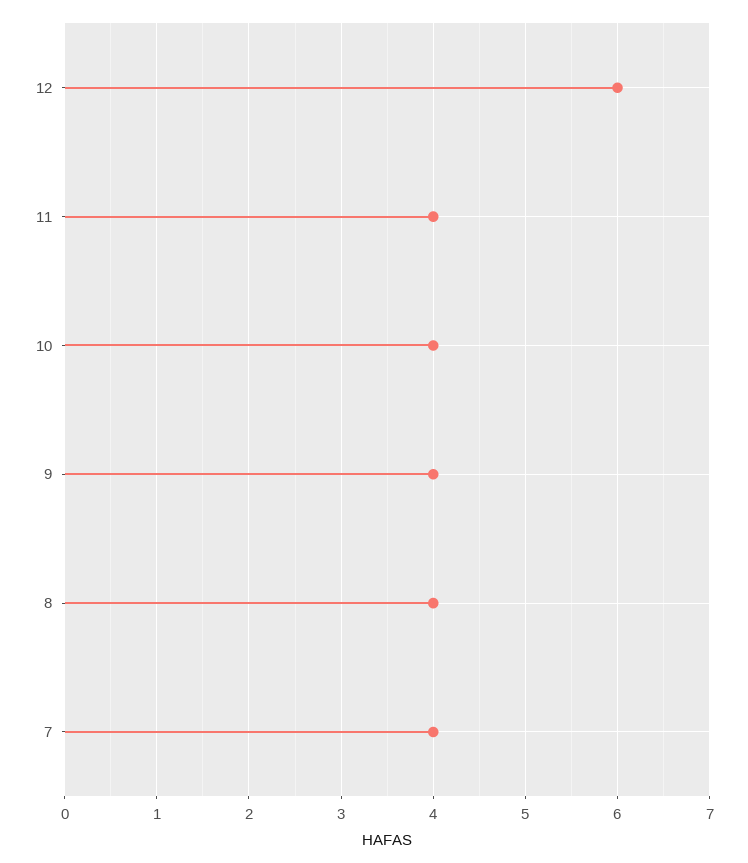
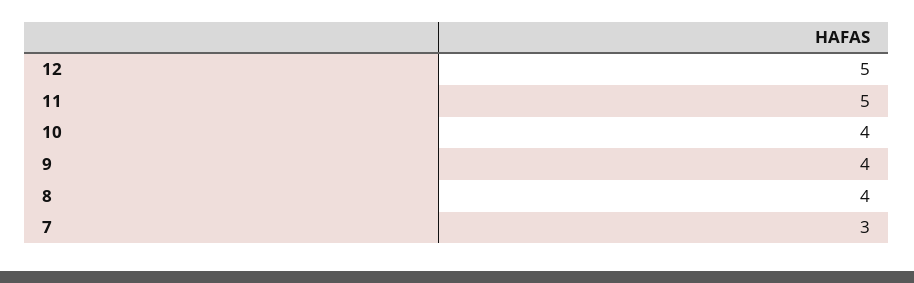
12: 6 -> 5
11: 4 -> 5
7: 4 -> 3

